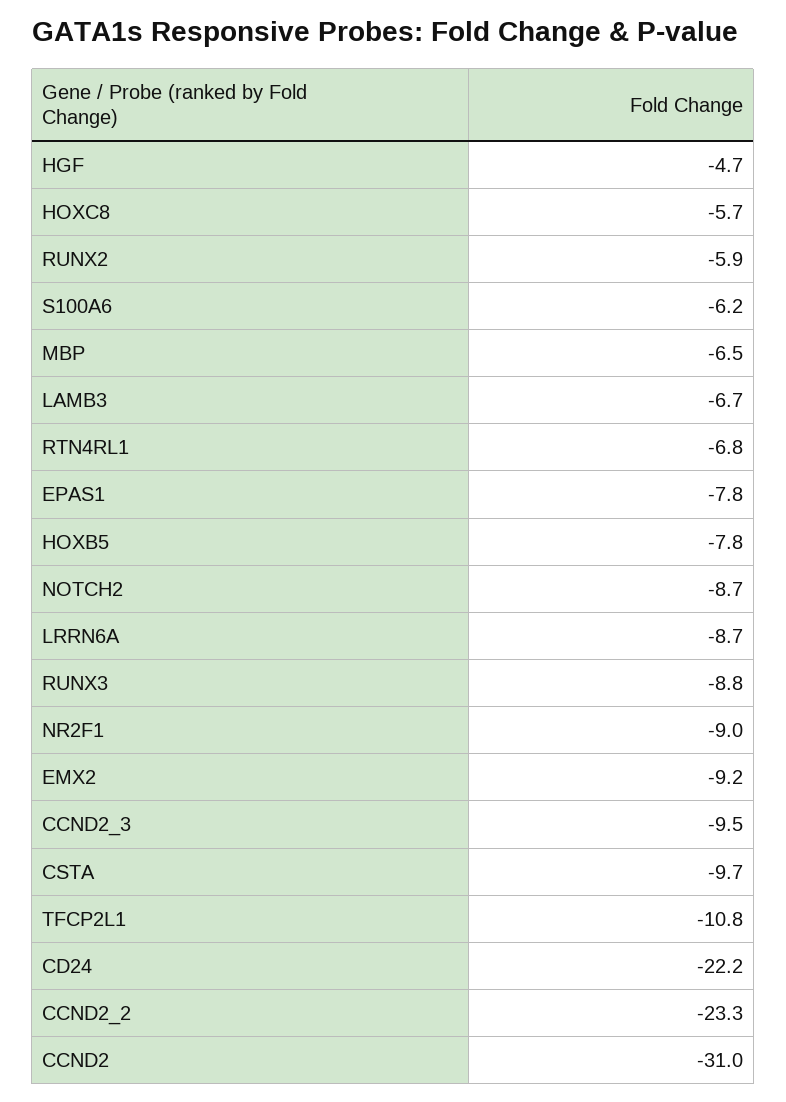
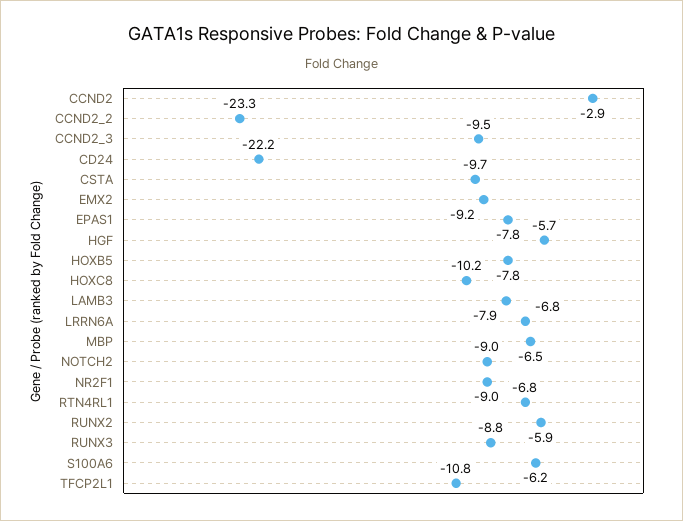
HGF: -4.7 -> -5.7
HOXC8: -5.7 -> -10.2
LAMB3: -6.7 -> -7.9
NOTCH2: -8.7 -> -9
LRRN6A: -8.7 -> -6.8
CCND2: -31 -> -2.9

